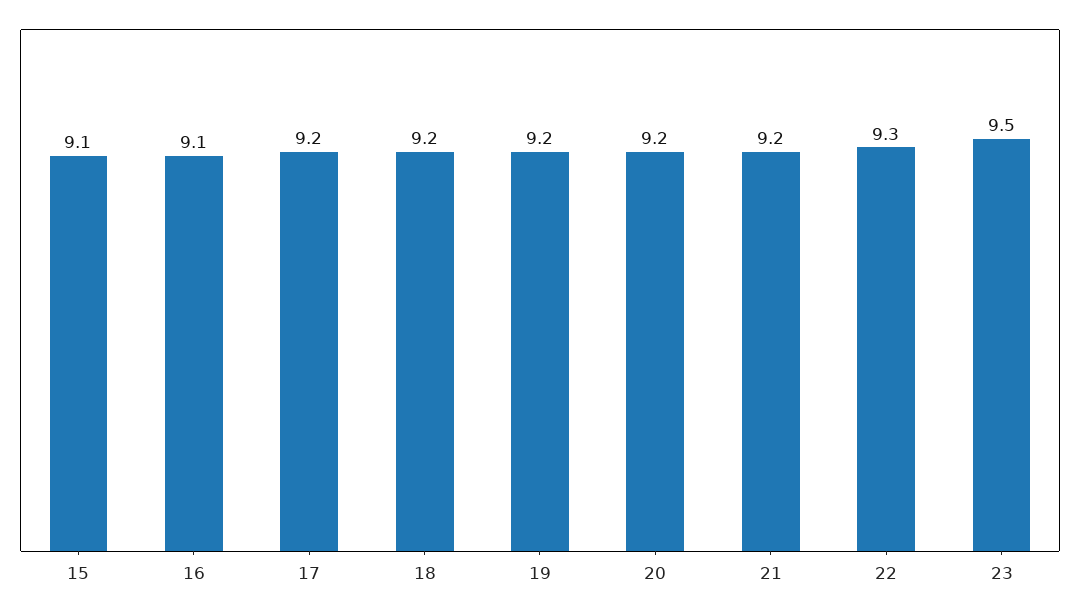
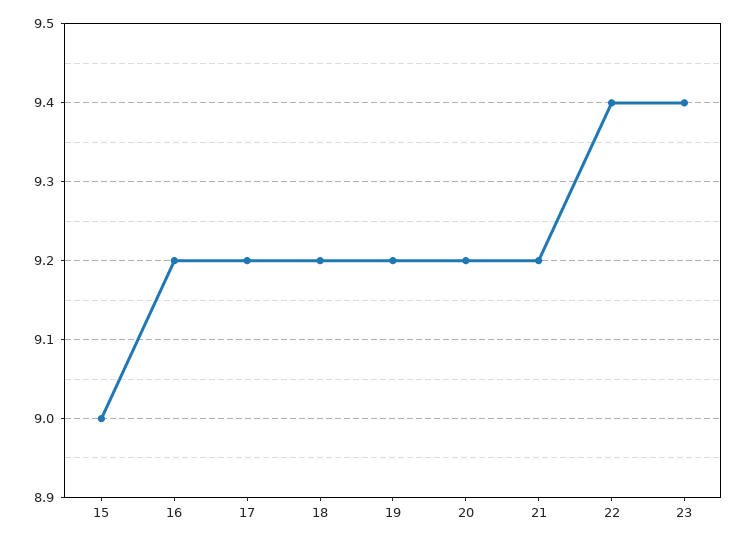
15: 9.1 -> 9
16: 9.1 -> 9.2
22: 9.3 -> 9.4
23: 9.5 -> 9.4

